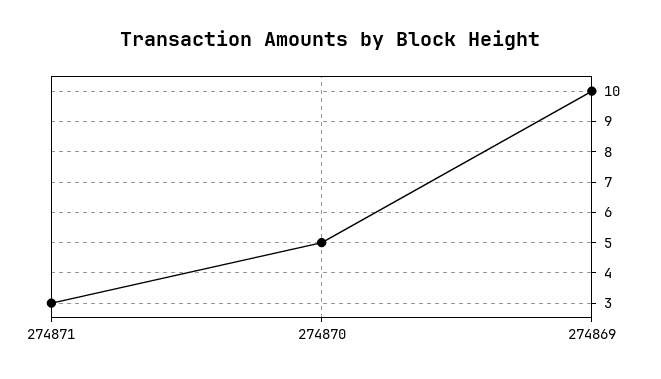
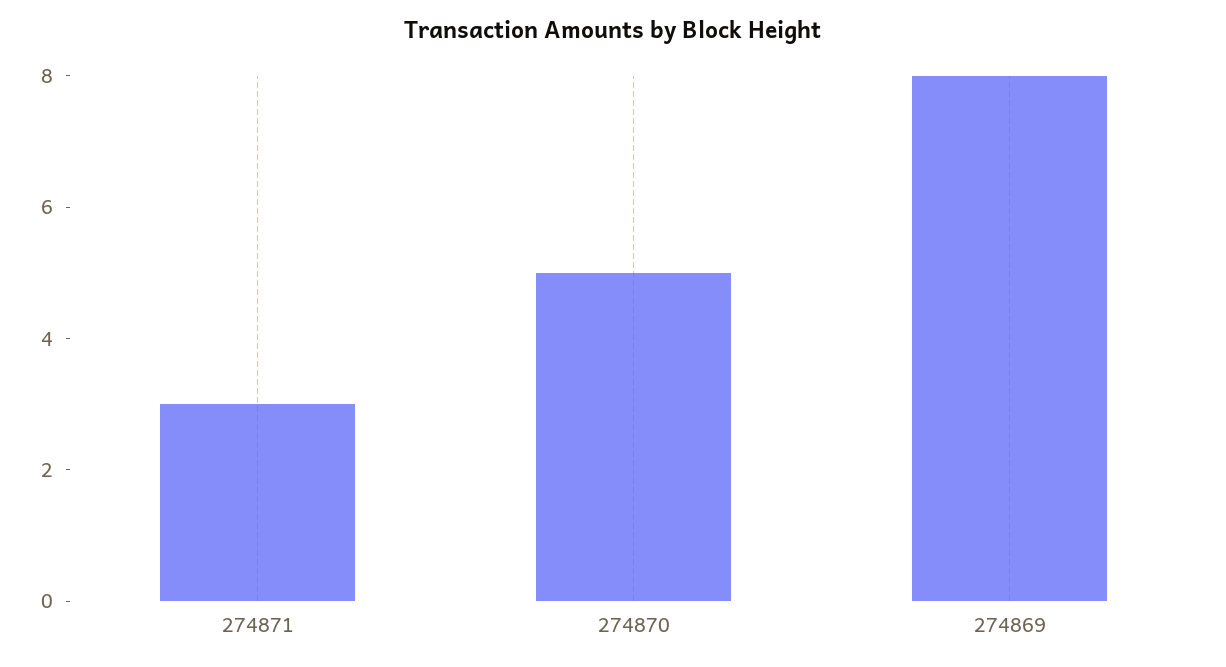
274869: 10 -> 8

